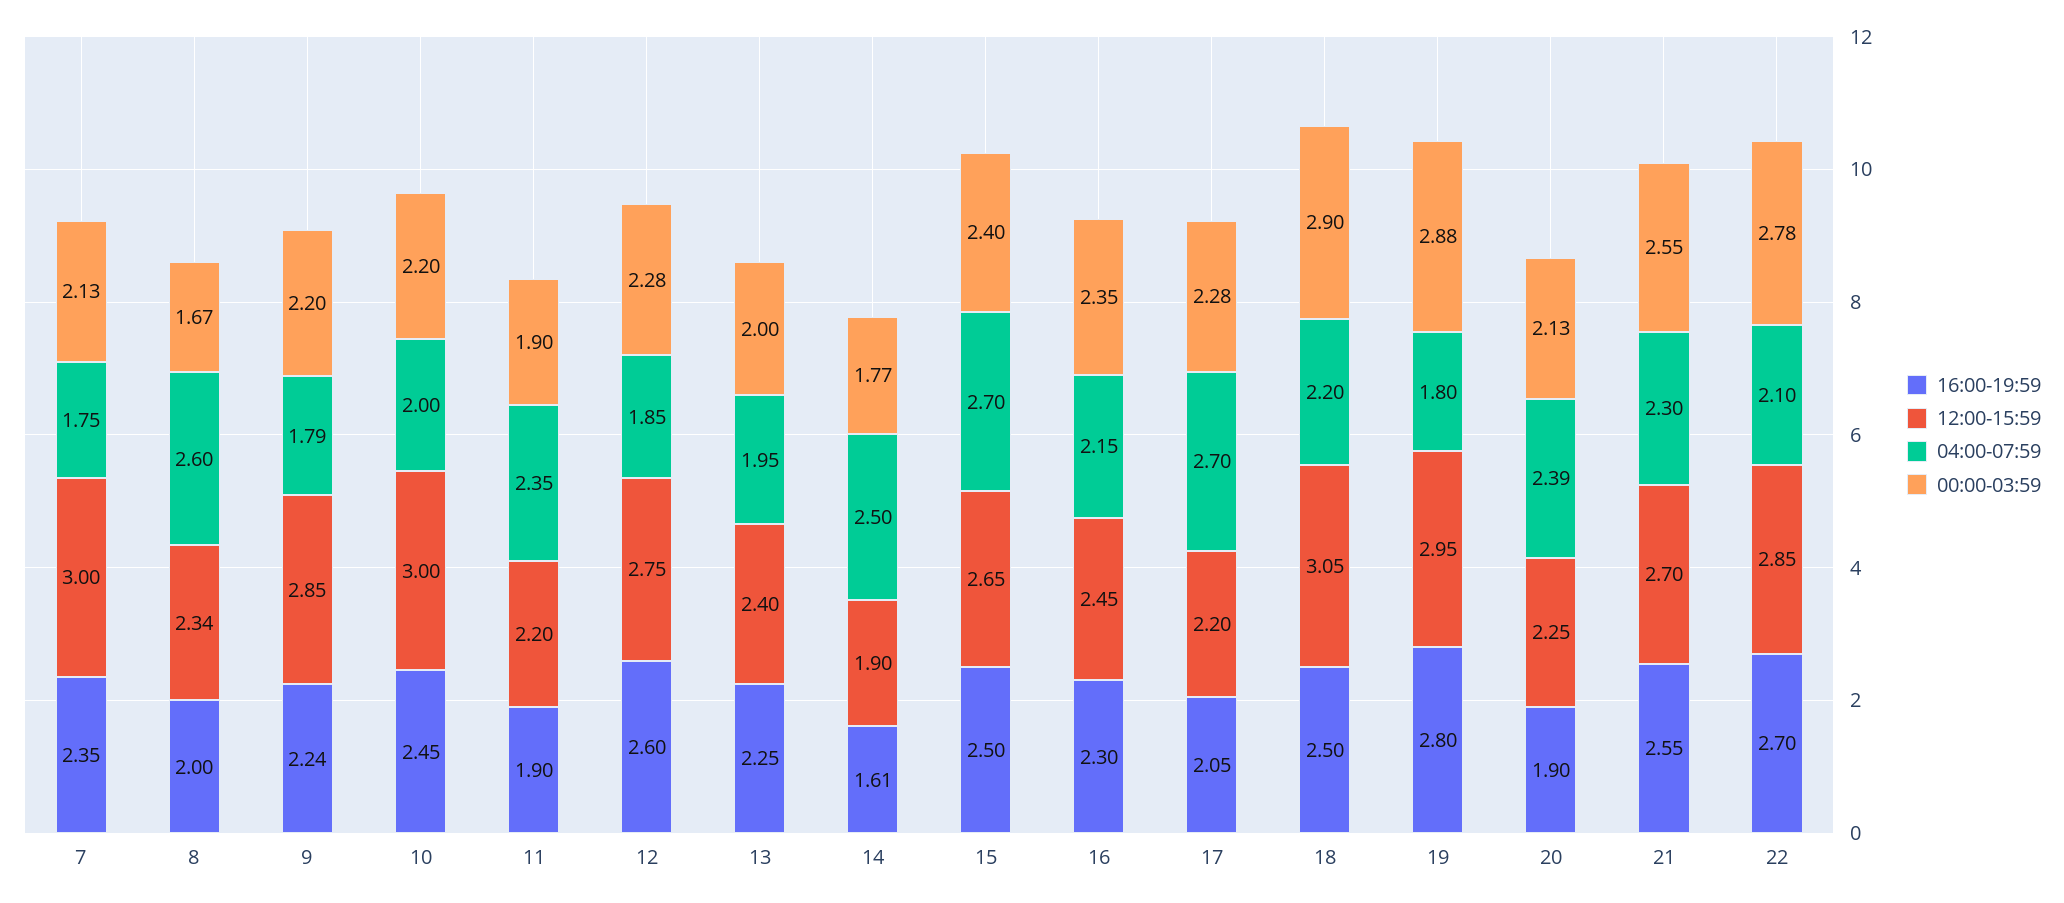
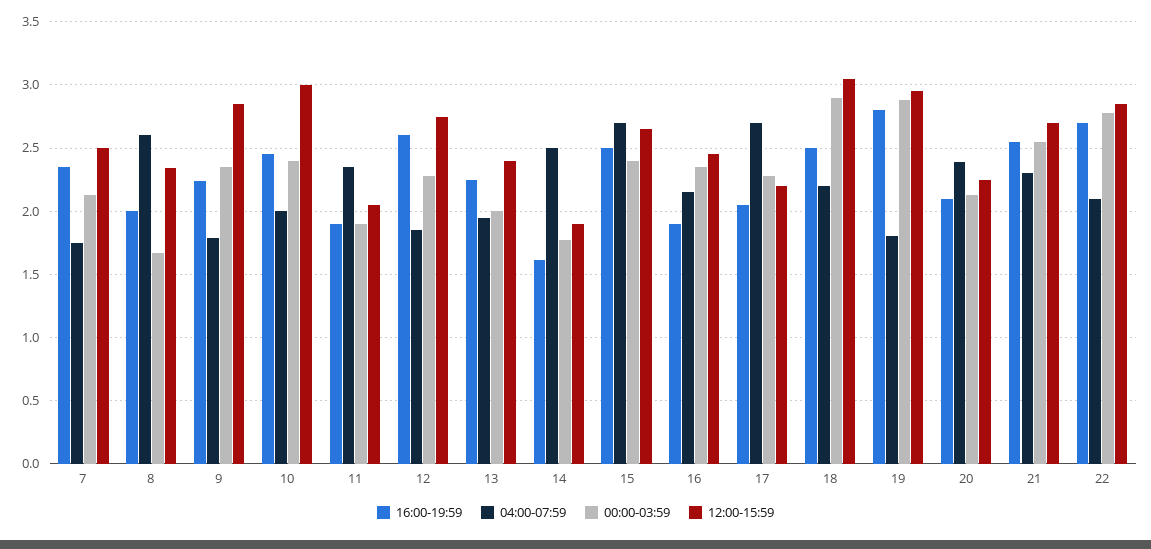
12:00-15:59, 7: 3 -> 2.5
00:00-03:59, 9: 2.2 -> 2.35
00:00-03:59, 10: 2.2 -> 2.4
12:00-15:59, 11: 2.2 -> 2.05
16:00-19:59, 16: 2.3 -> 1.9
16:00-19:59, 20: 1.9 -> 2.1

